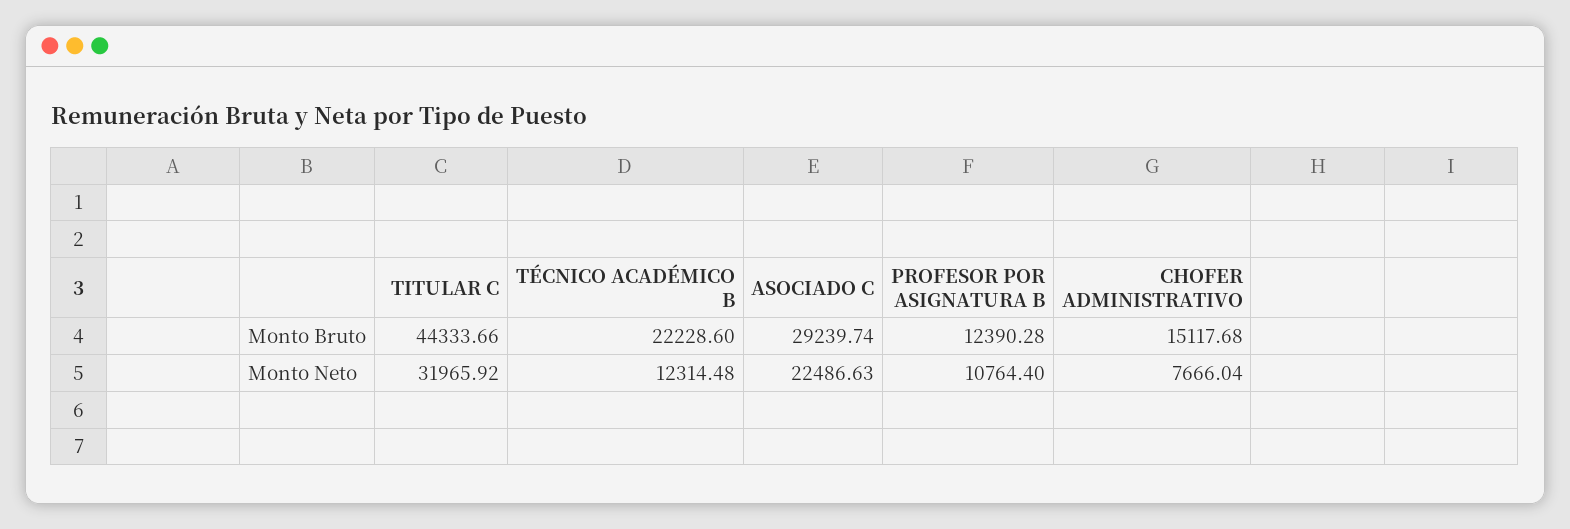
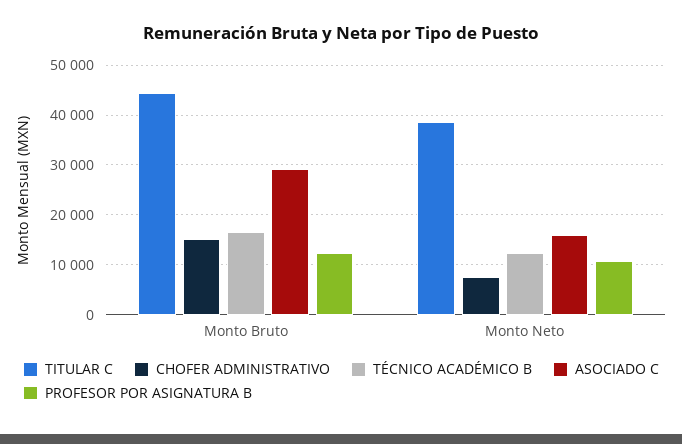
TÉCNICO ACADÉMICO B, Monto Bruto: 22228.6 -> 16000
TITULAR C, Monto Neto: 31965.92 -> 38000
ASOCIADO C, Monto Neto: 22486.63 -> 16000

